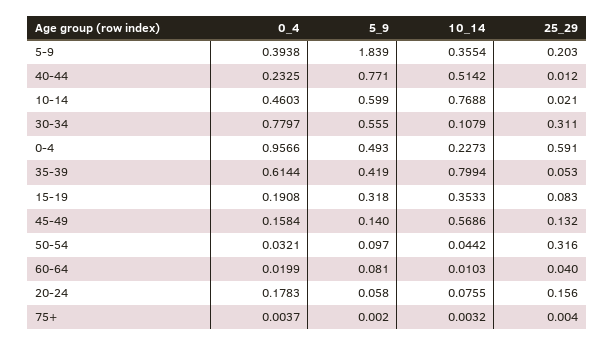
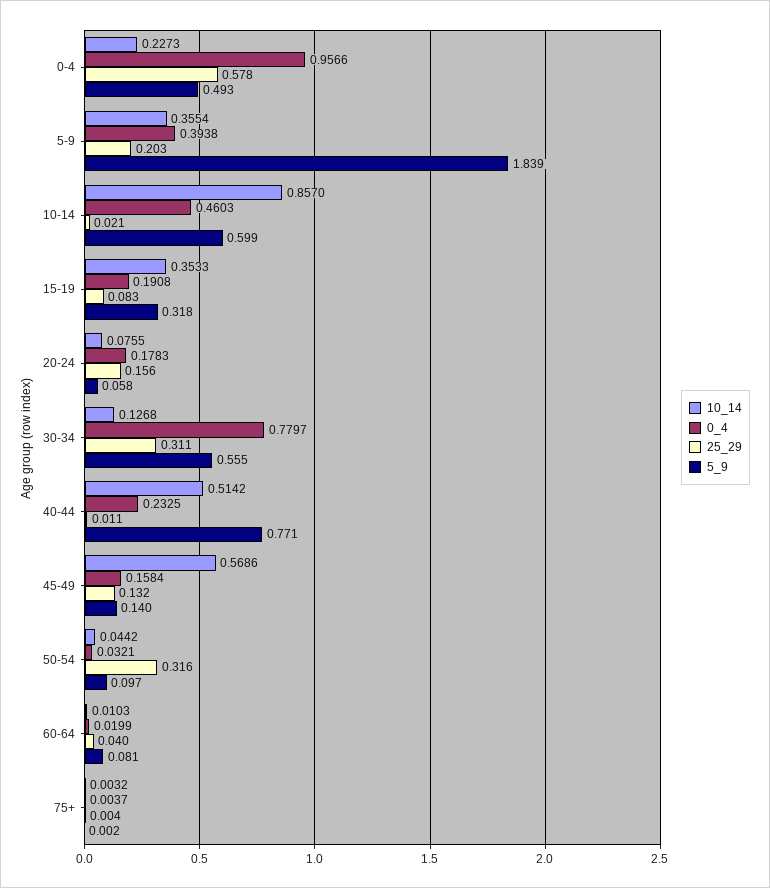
25_29, 40-44: 0.012 -> 0.011
10_14, 10-14: 0.7688 -> 0.857
10_14, 30-34: 0.1079 -> 0.1268
25_29, 0-4: 0.591 -> 0.578
0_4, 35-39: 0.6144 -> none
5_9, 35-39: 0.419 -> none
10_14, 35-39: 0.7994 -> none
25_29, 35-39: 0.053 -> none

